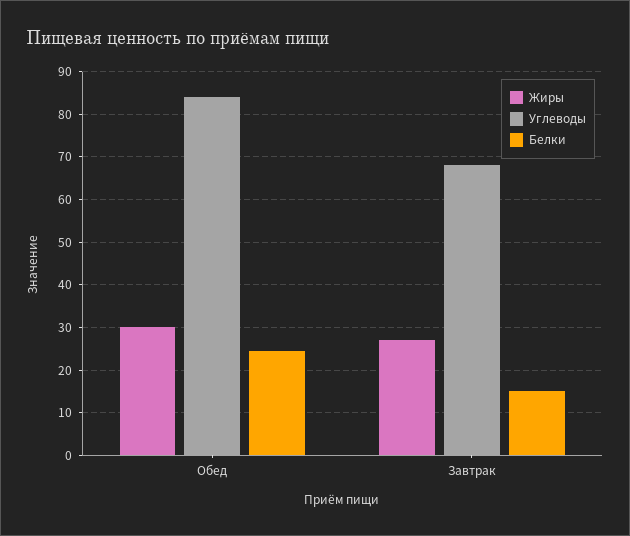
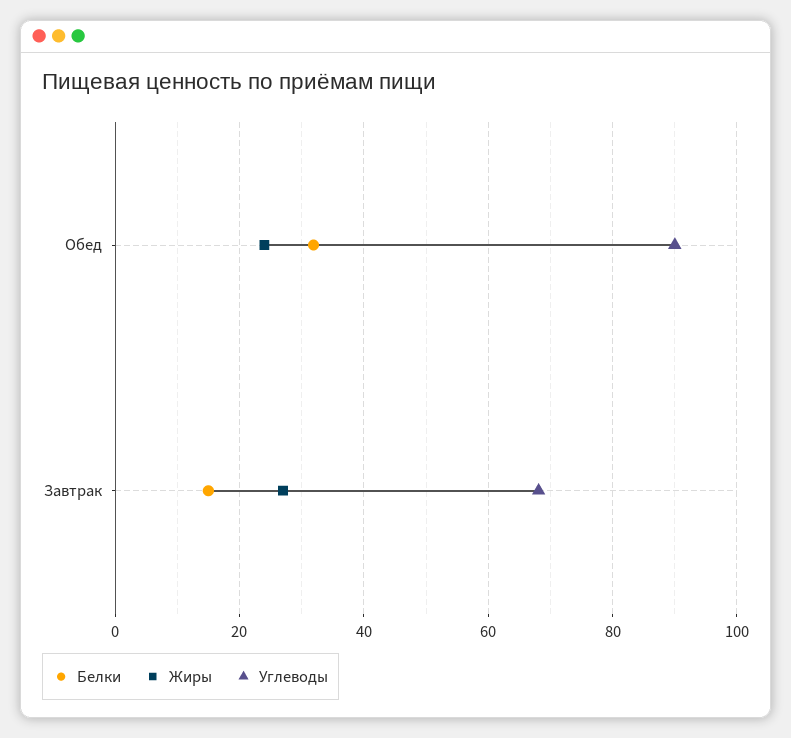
Жиры, Обед: 30 -> 24
Углеводы, Обед: 84 -> 90
Белки, Обед: 24 -> 32

